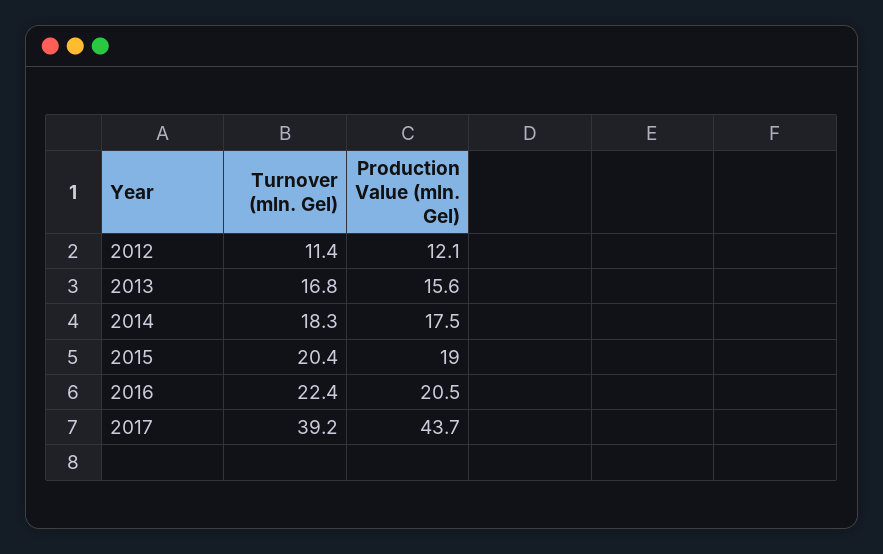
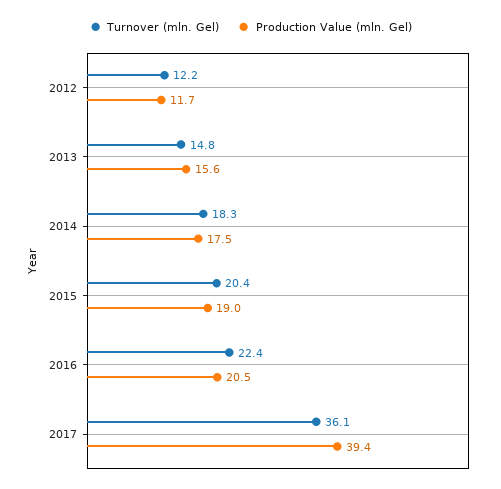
Turnover (mln. Gel), 2012: 11.4 -> 12.2
Production Value (mln. Gel), 2012: 12.1 -> 11.7
Turnover (mln. Gel), 2013: 16.8 -> 14.8
Turnover (mln. Gel), 2017: 39.2 -> 36.1
Production Value (mln. Gel), 2017: 43.7 -> 39.4

